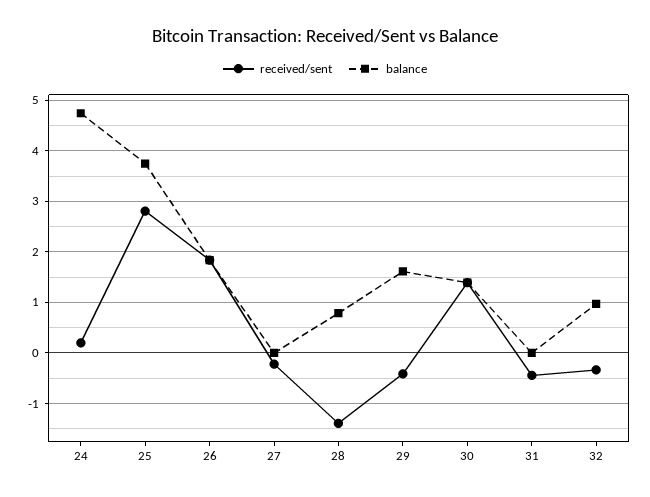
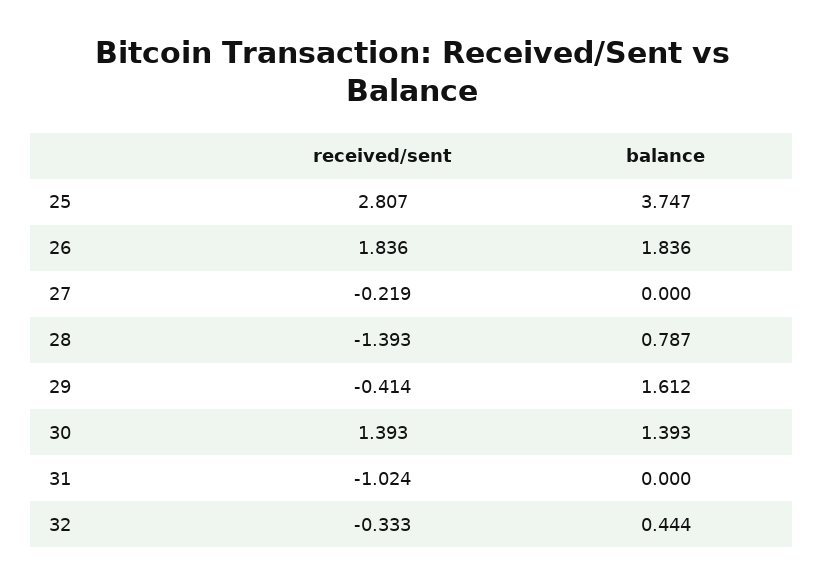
received/sent, 24: 0.2 -> none
balance, 24: 4.8 -> none
received/sent, 31: -0.4 -> -1.024
balance, 32: 1 -> 0.444

